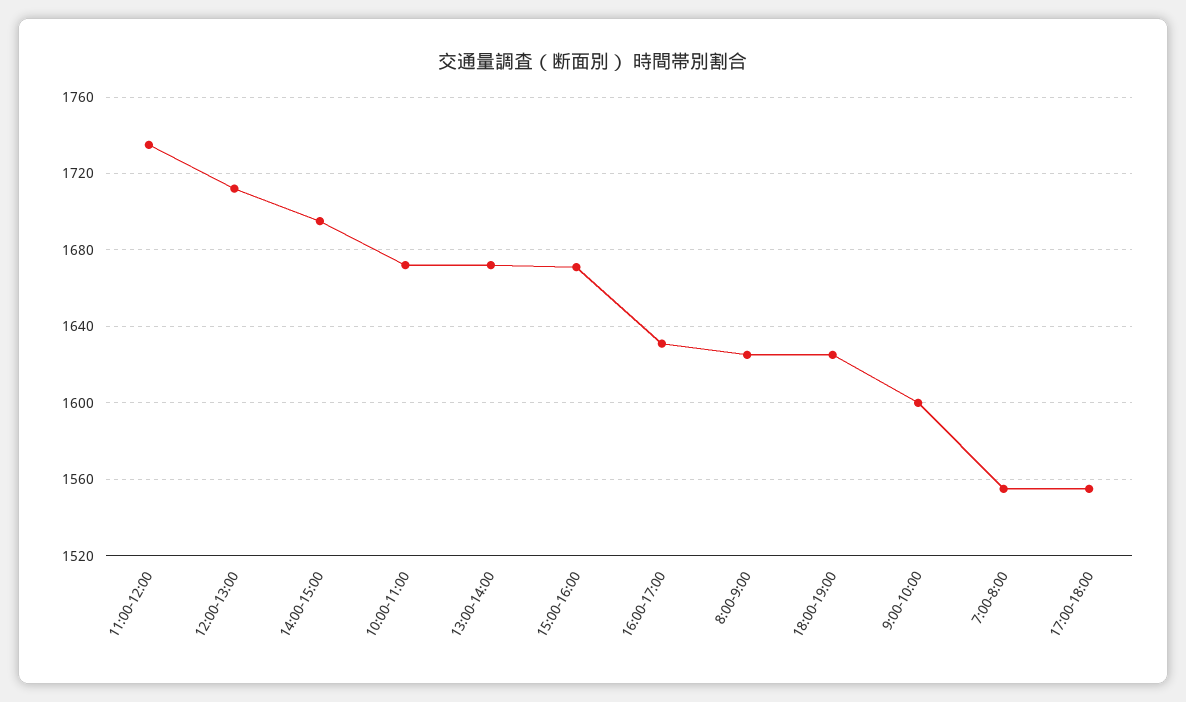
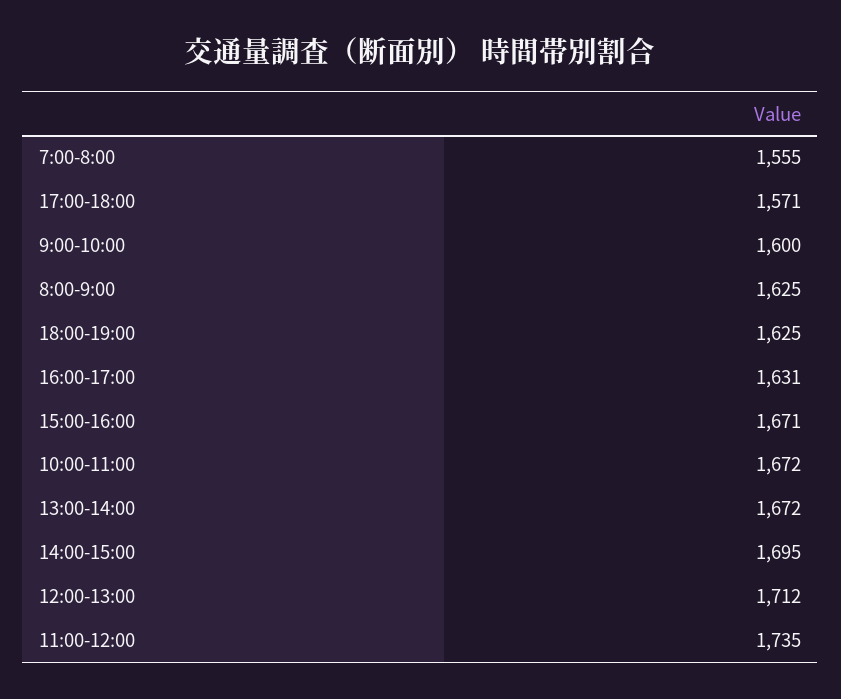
17:00-18:00: 1555 -> 1571

